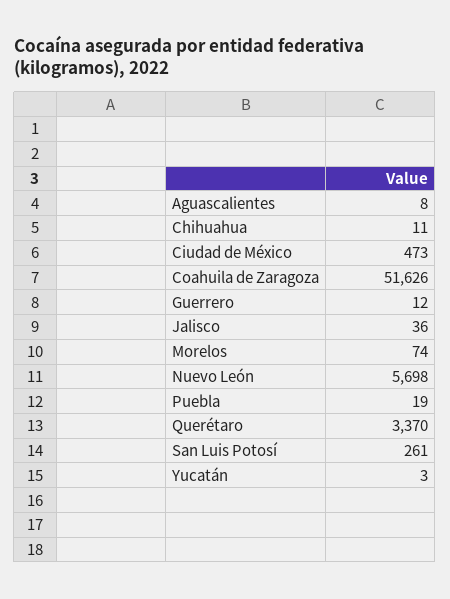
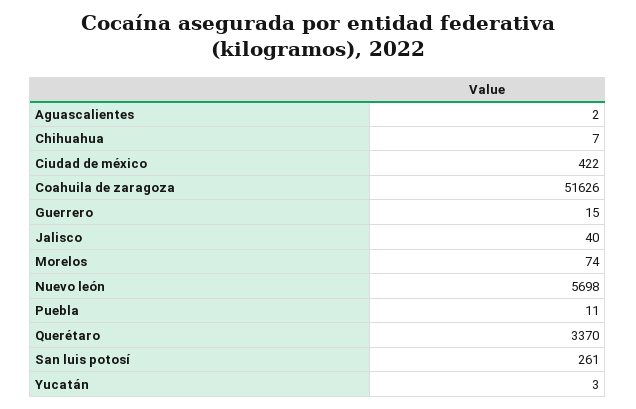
Aguascalientes: 8 -> 2
Chihuahua: 11 -> 7
Ciudad de México: 473 -> 422
Guerrero: 12 -> 15
Jalisco: 36 -> 40
Puebla: 19 -> 11

